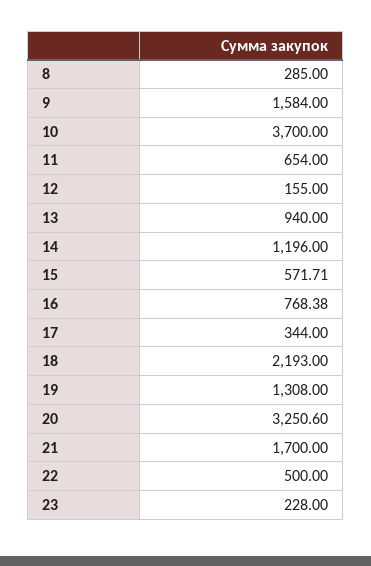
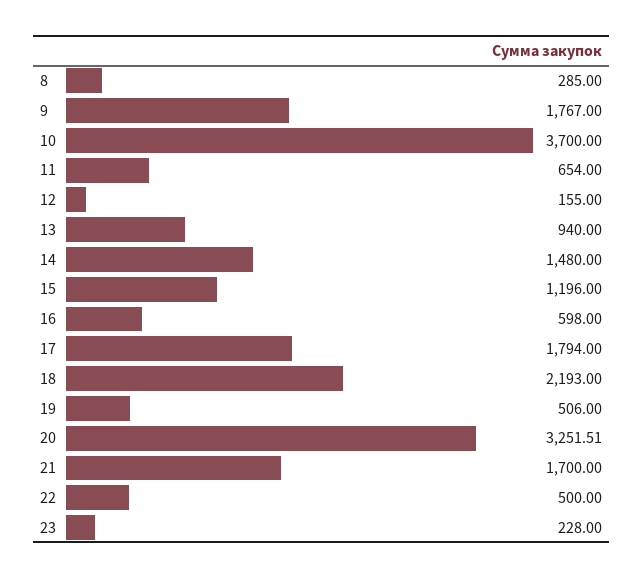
9: 1584 -> 1767
14: 1196 -> 1480
15: 571.71 -> 1196
16: 768.38 -> 598
17: 344 -> 1794
19: 1308 -> 506
20: 3250.6 -> 3251.51

